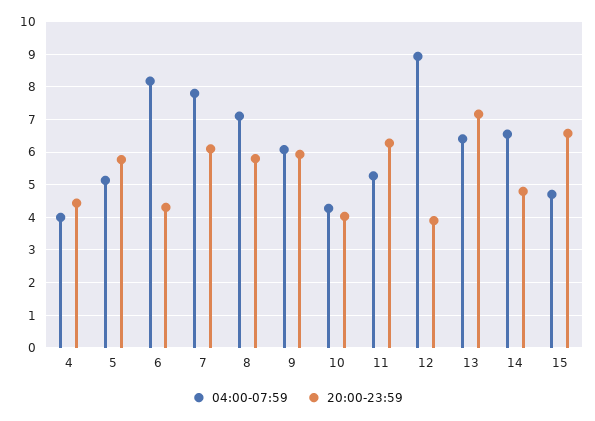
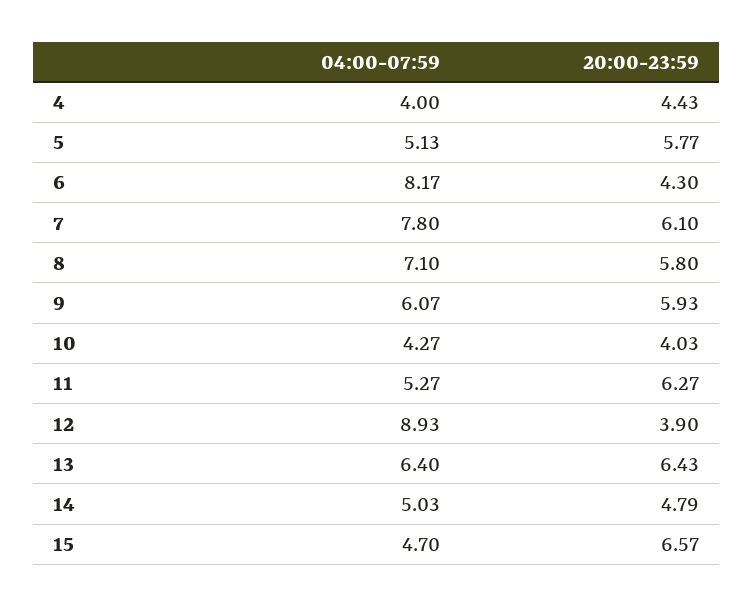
20:00-23:59, 13: 7.2 -> 6.43
04:00-07:59, 14: 6.6 -> 5.03

